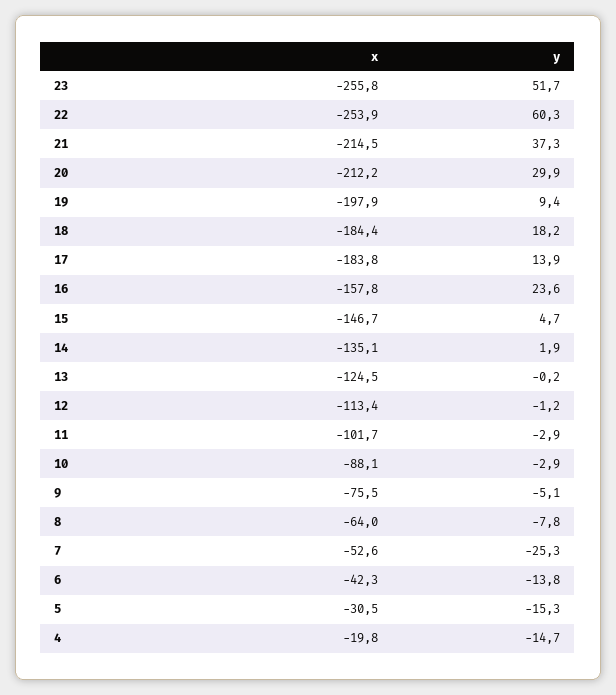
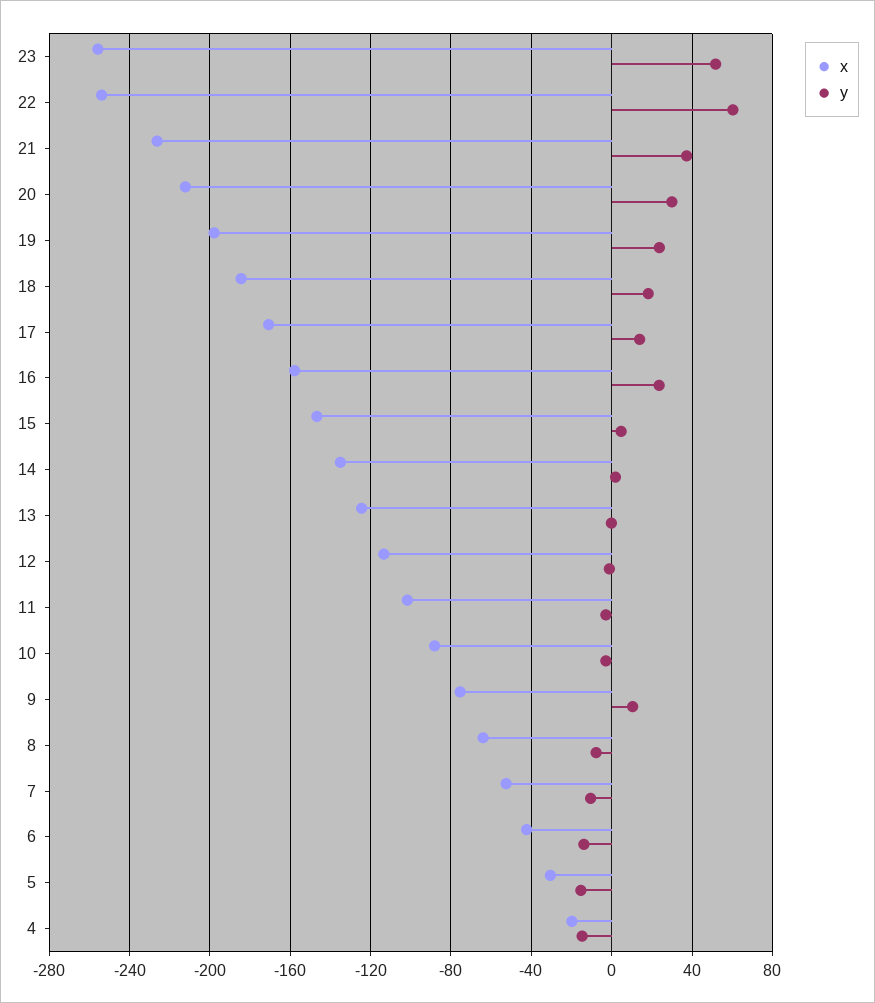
x, 21: -214.5 -> -225
y, 19: 9.4 -> 25
x, 17: -183.8 -> -170
y, 9: -5.1 -> 10
y, 7: -25.3 -> -10

